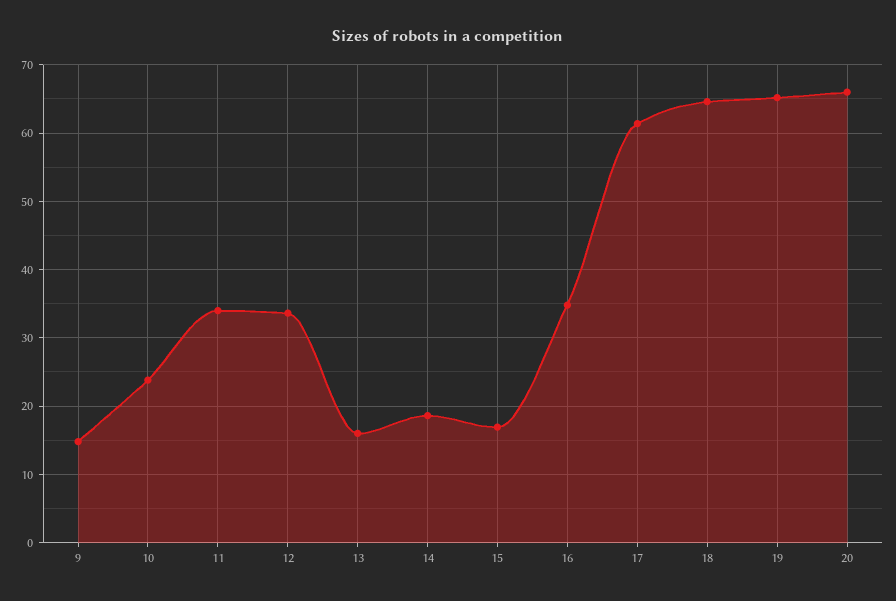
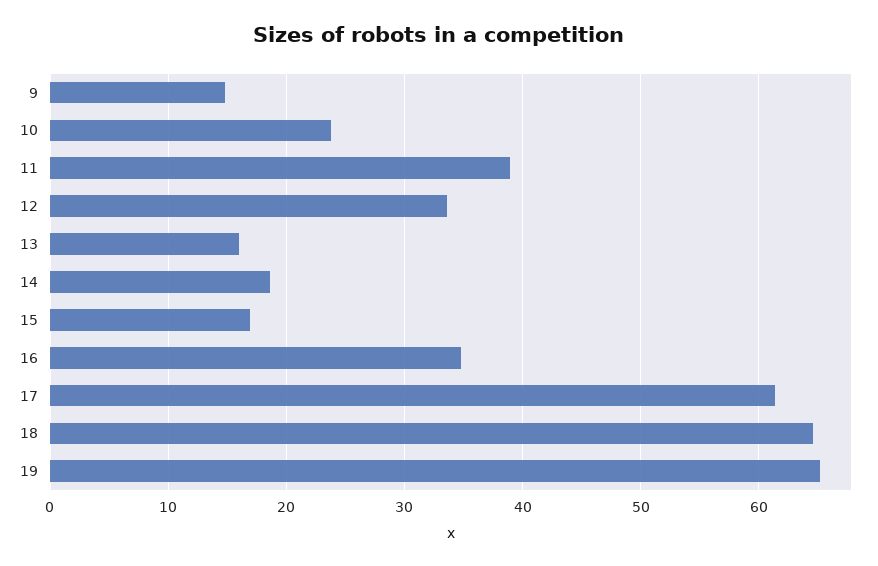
11: 34 -> 39
20: 66 -> none

